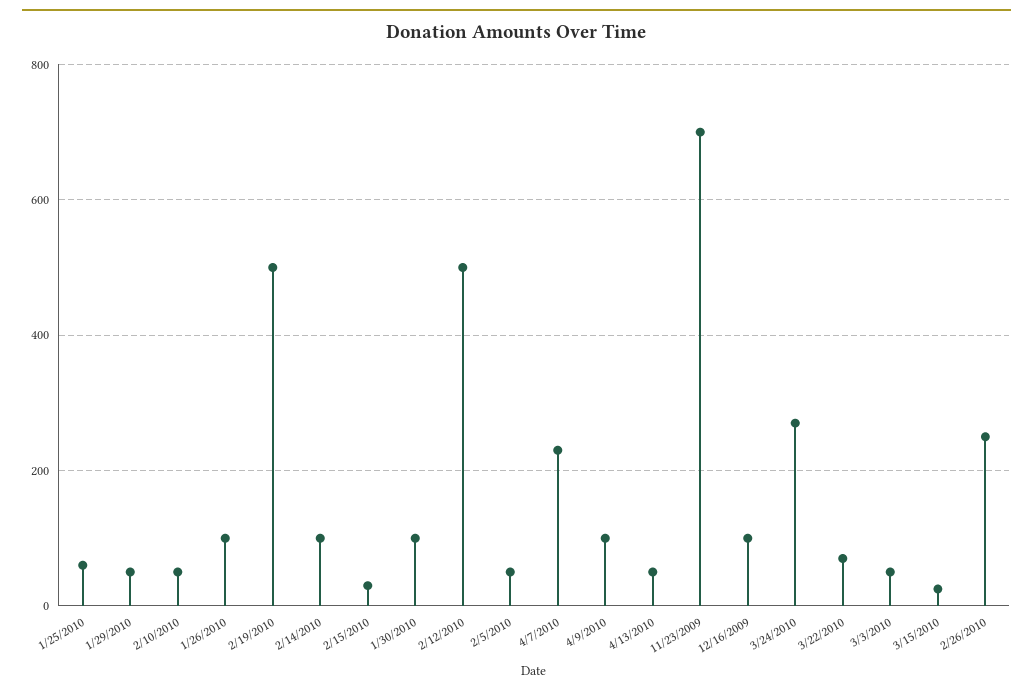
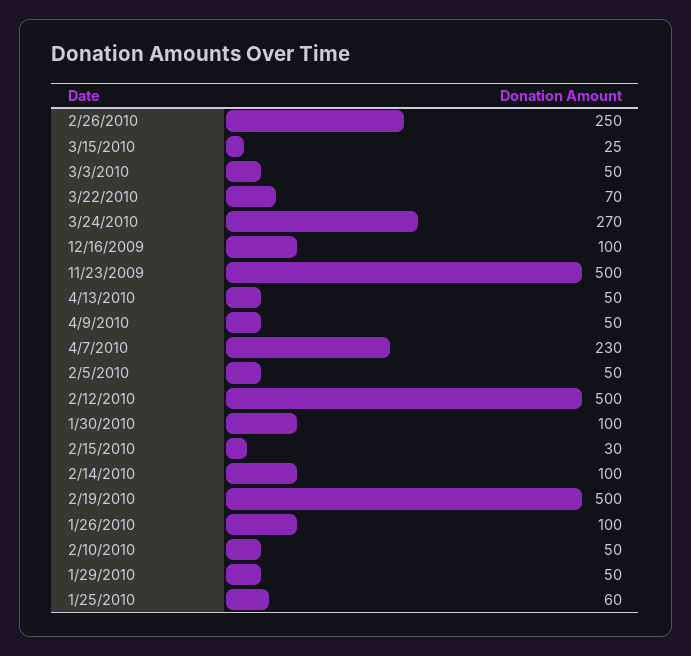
4/9/2010: 100 -> 50
11/23/2009: 700 -> 500

